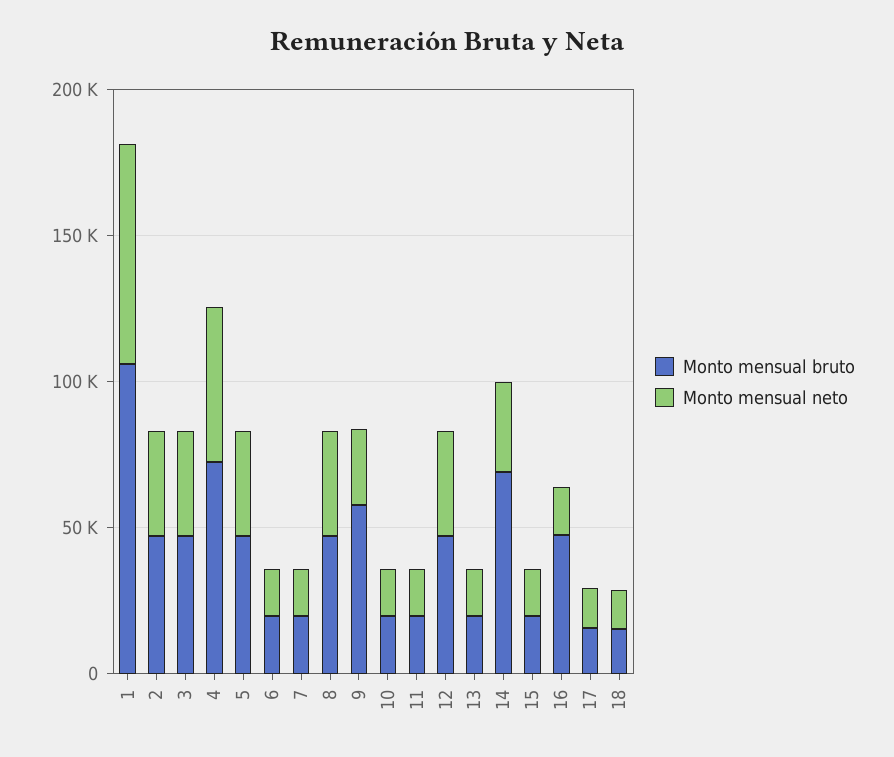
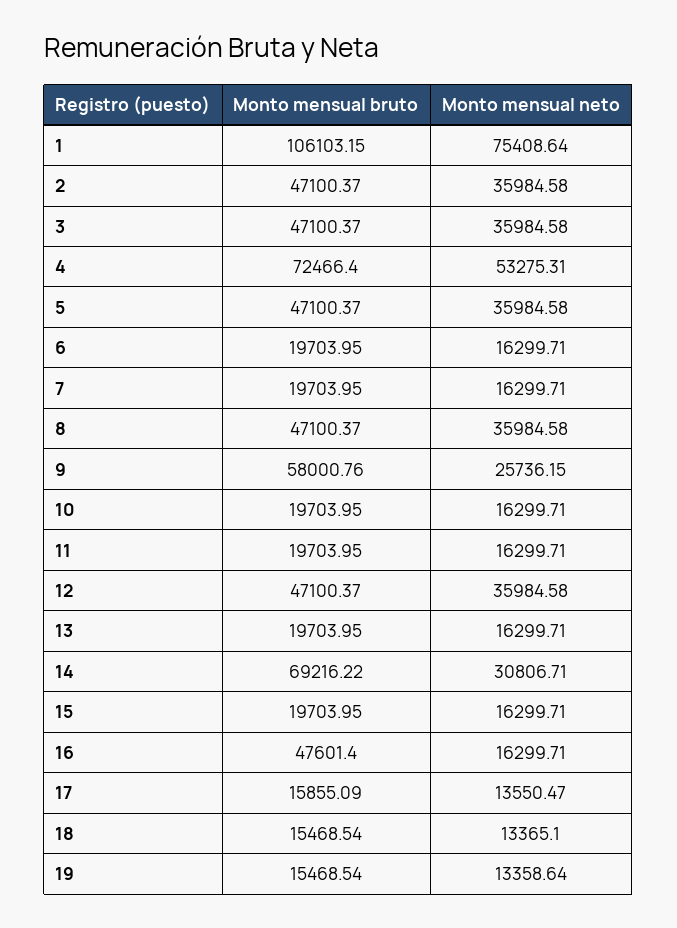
Monto mensual bruto, 19: none -> 15468.54
Monto mensual neto, 19: none -> 13358.64

